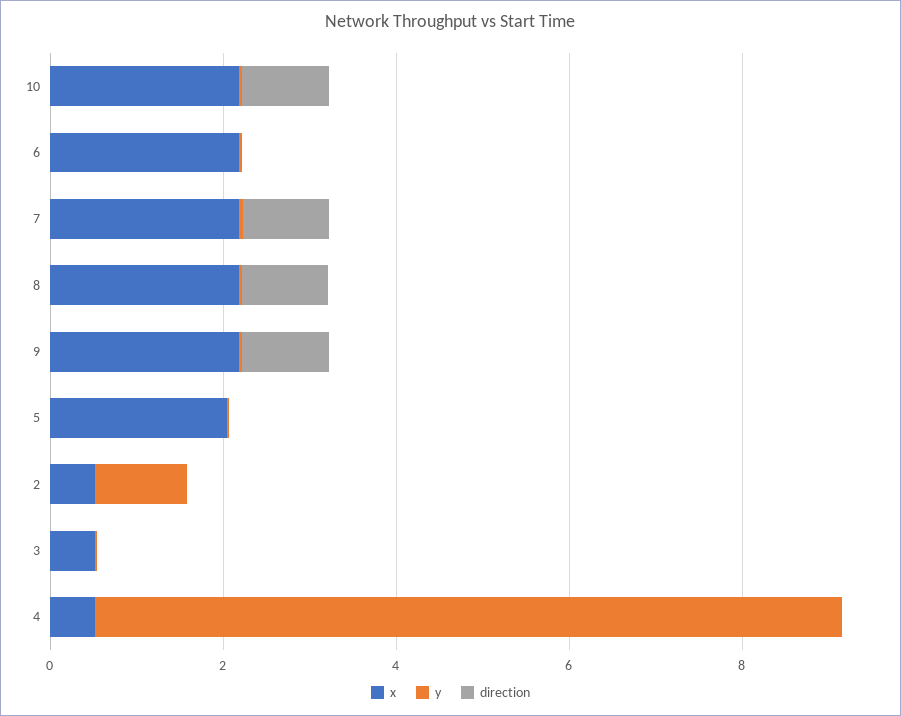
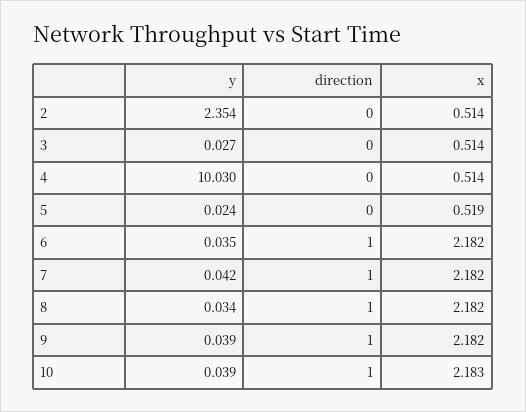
direction, 6: 0 -> 1
x, 5: 2 -> 0.519
y, 2: 1 -> 2.354
y, 4: 8.5 -> 10.03

